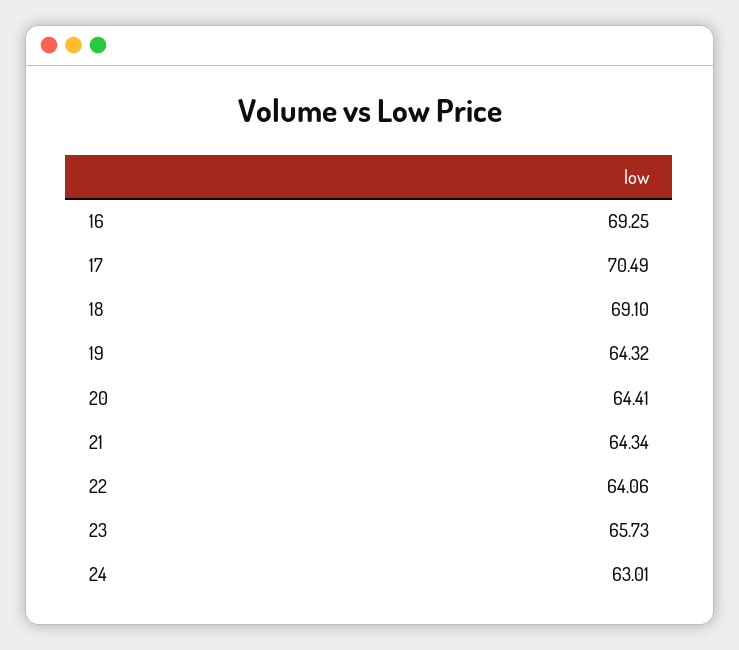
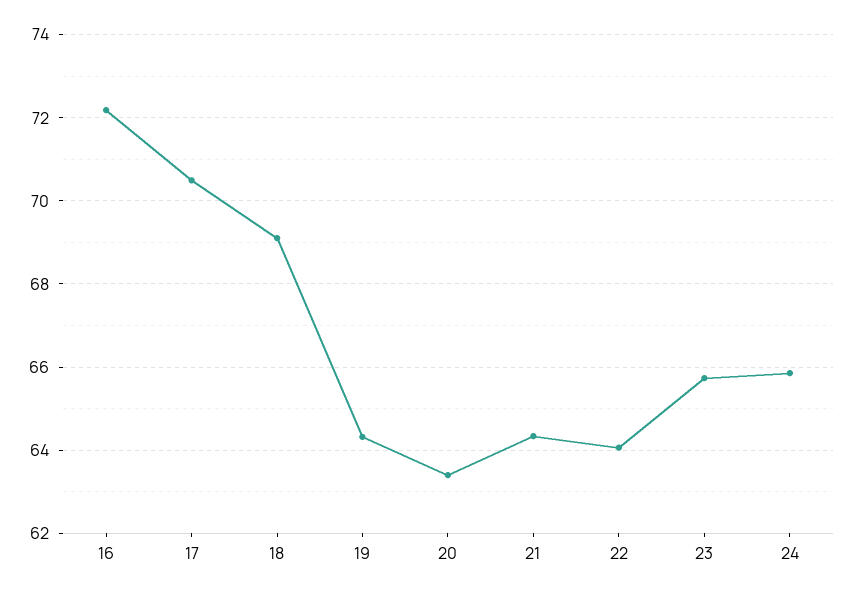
16: 69.25 -> 72.2
20: 64.41 -> 63.4
24: 63.01 -> 65.8

